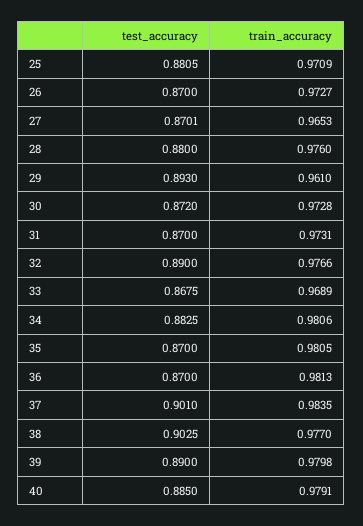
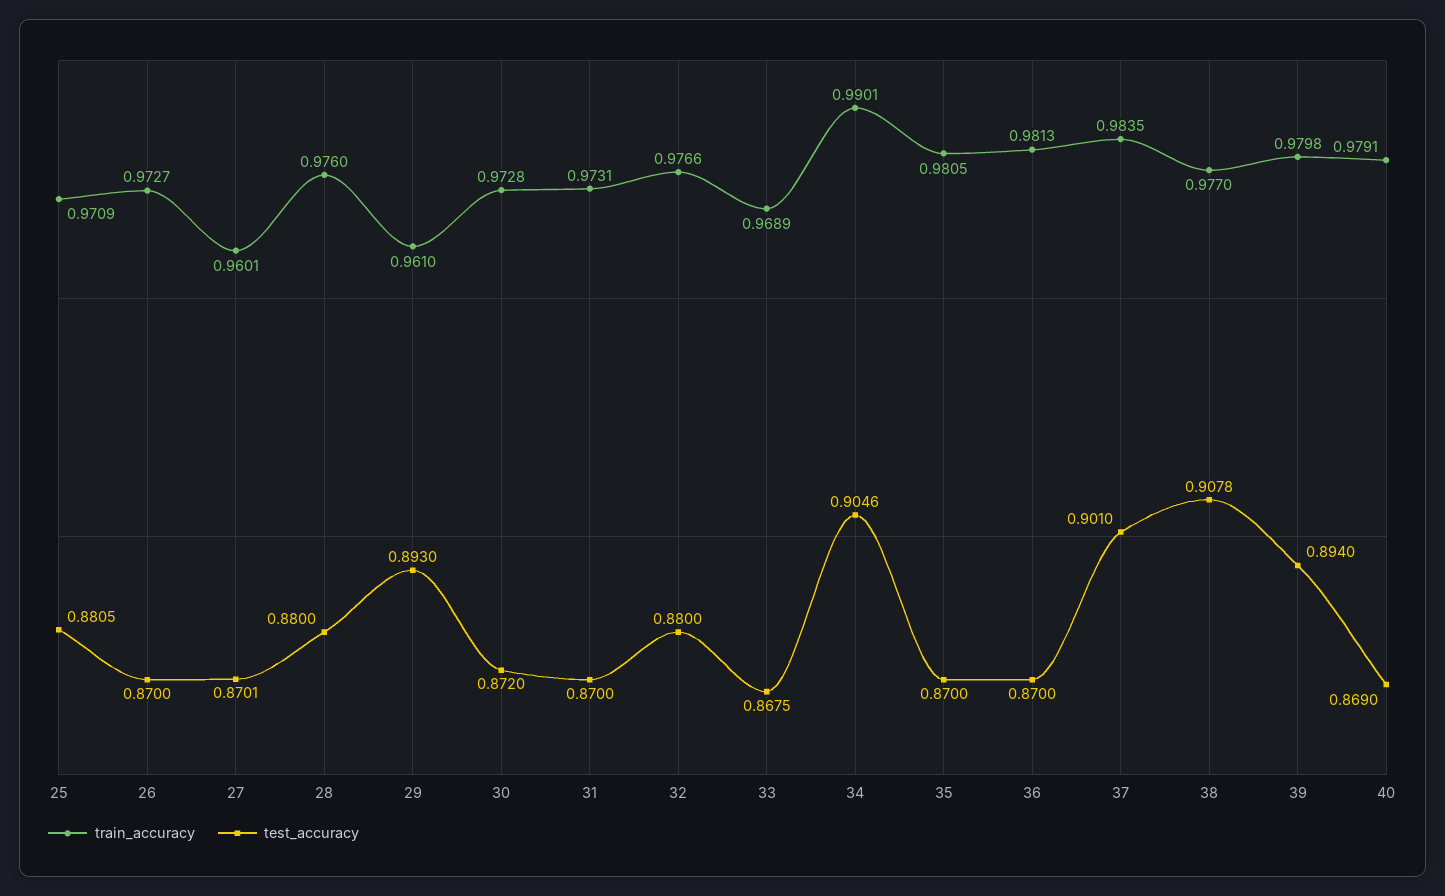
train_accuracy, 27: 0.9653 -> 0.9601
test_accuracy, 32: 0.89 -> 0.88
test_accuracy, 34: 0.8825 -> 0.9046
train_accuracy, 34: 0.9806 -> 0.9901
test_accuracy, 38: 0.9025 -> 0.9078
test_accuracy, 39: 0.89 -> 0.894
test_accuracy, 40: 0.885 -> 0.869

